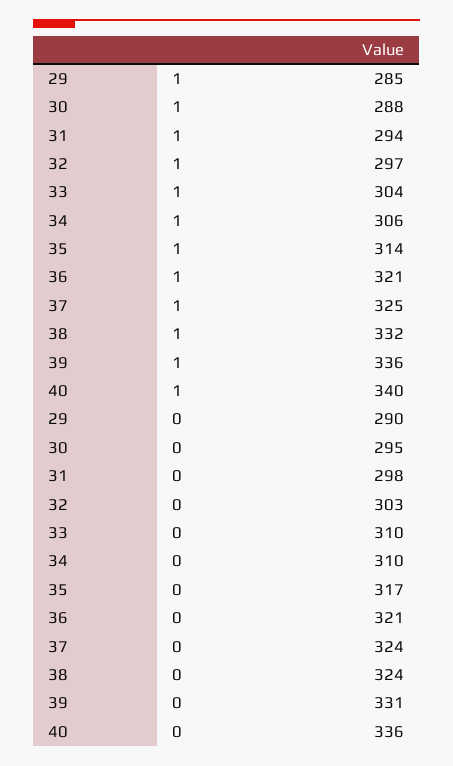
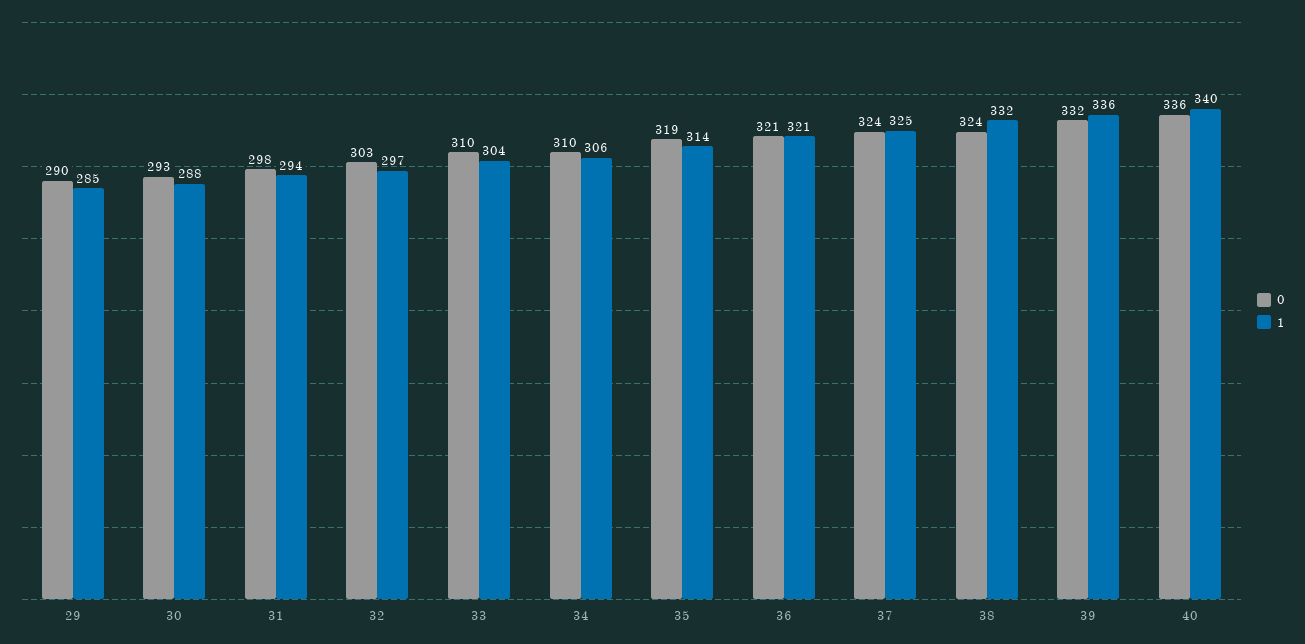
0, 30: 295 -> 293
0, 35: 317 -> 319
0, 39: 331 -> 332

